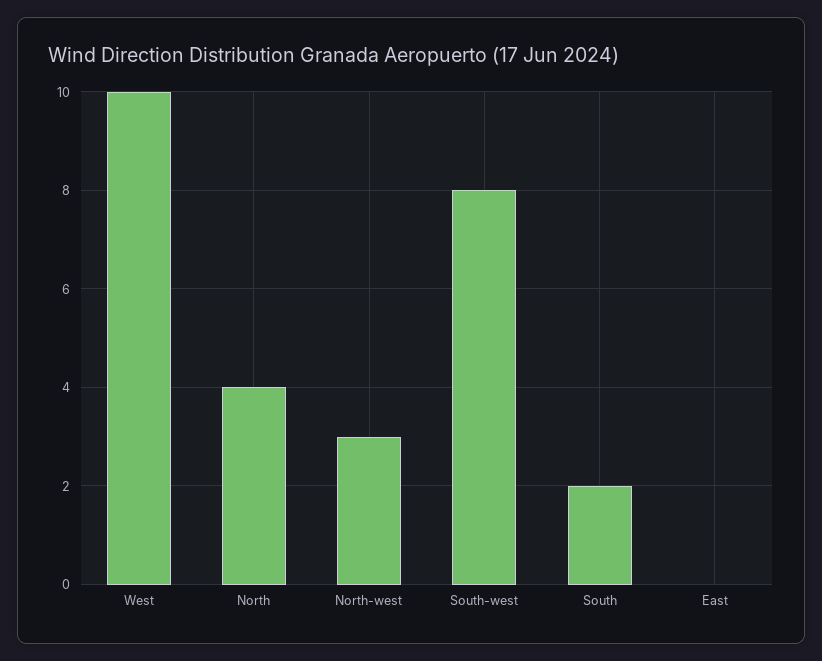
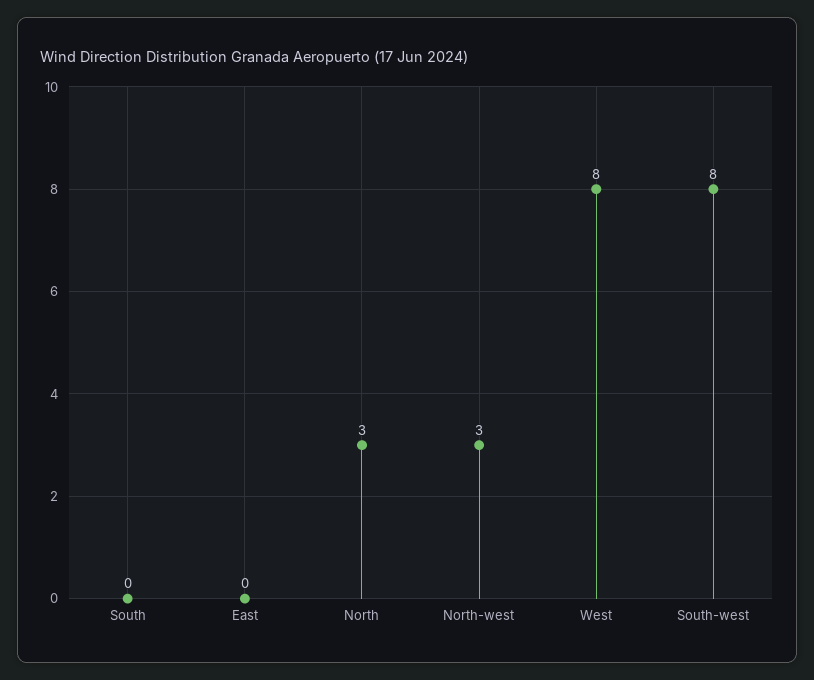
West: 10 -> 8
North: 4 -> 3
South: 2 -> 0

